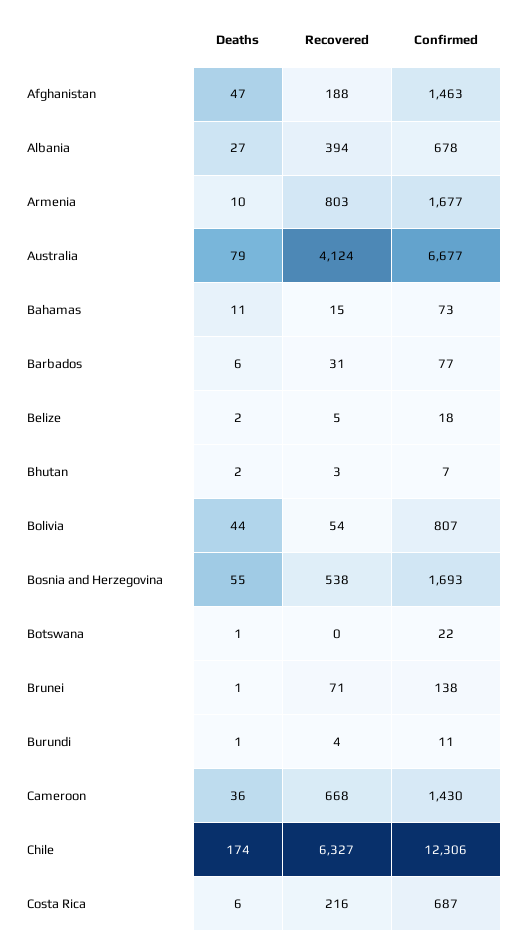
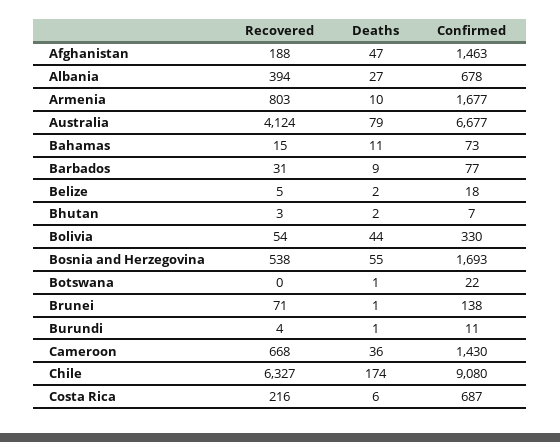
Deaths, Barbados: 6 -> 9
Confirmed, Bolivia: 807 -> 330
Confirmed, Chile: 12306 -> 9080

